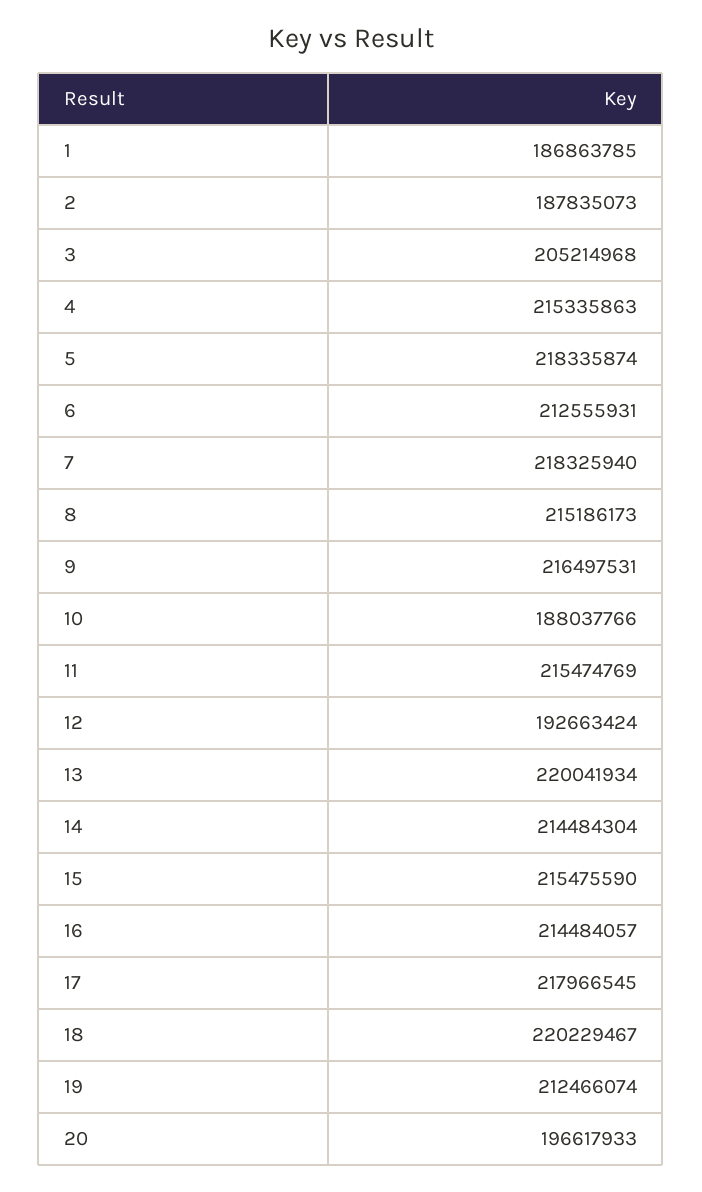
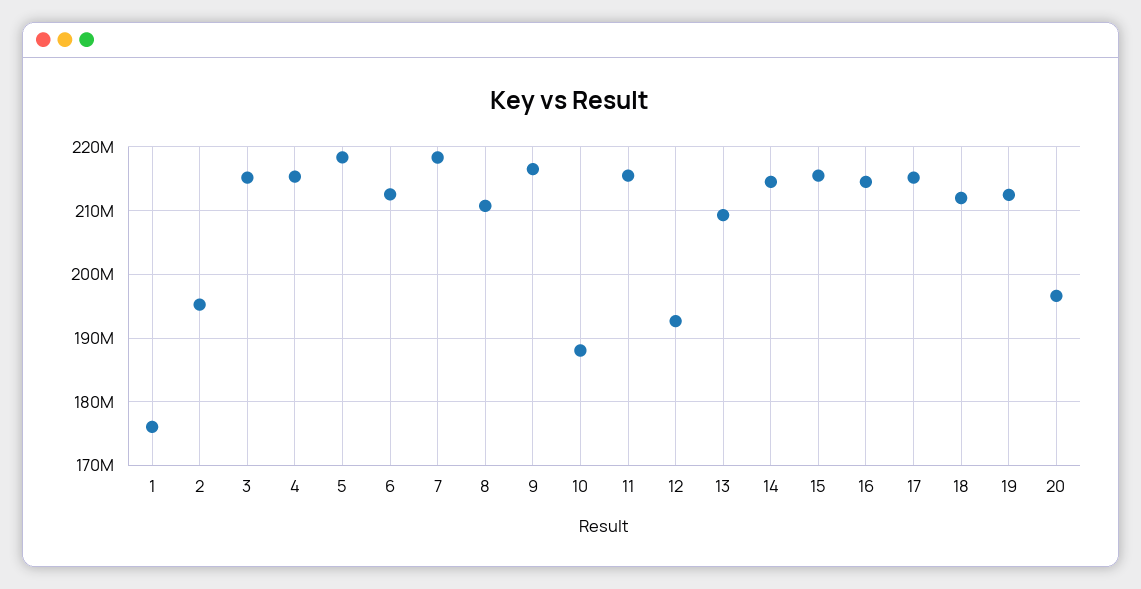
1: 186863785 -> 176000000
2: 187835073 -> 195000000
3: 205214968 -> 215000000
8: 215186173 -> 211000000
13: 220041934 -> 209000000
17: 217966545 -> 215000000
18: 220229467 -> 212000000

